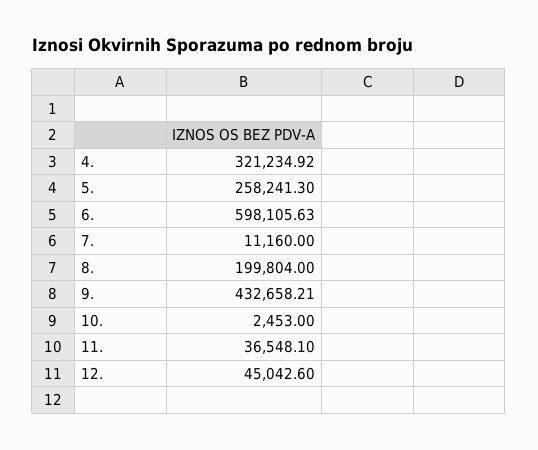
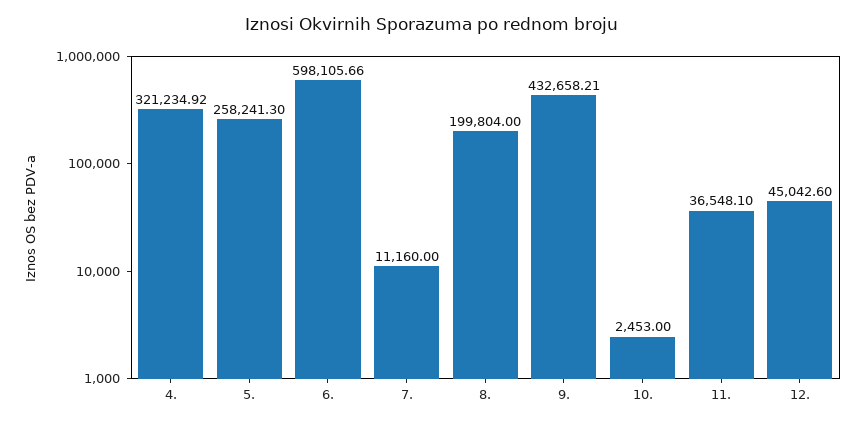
6.: 598105.63 -> 598105.66

